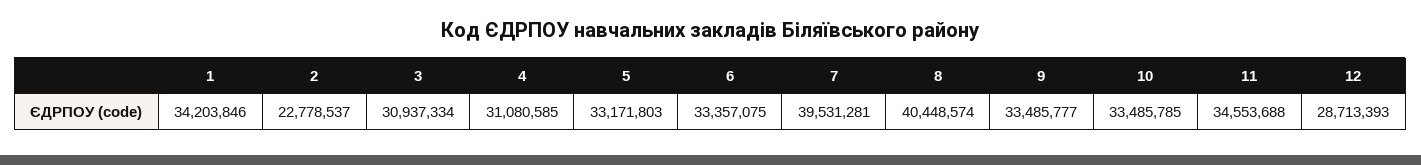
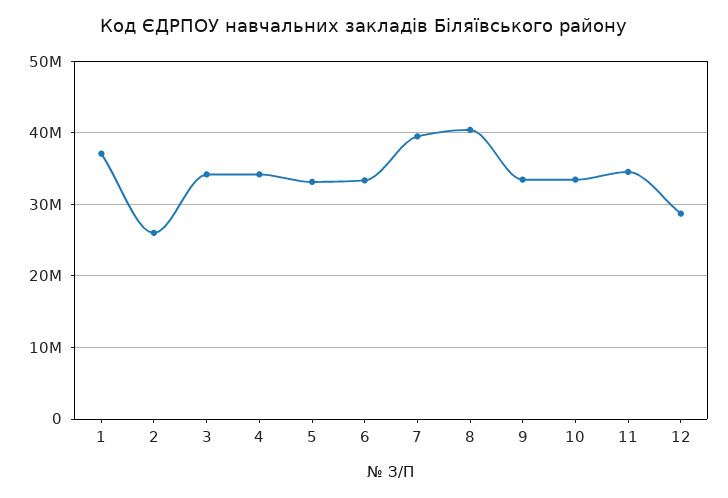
1: 34203846 -> 37000000
2: 22778537 -> 26000000
3: 30937334 -> 34000000
4: 31080585 -> 34000000

